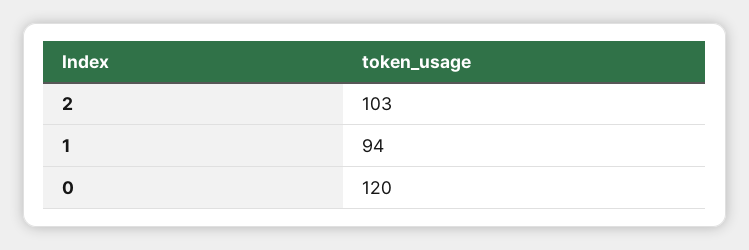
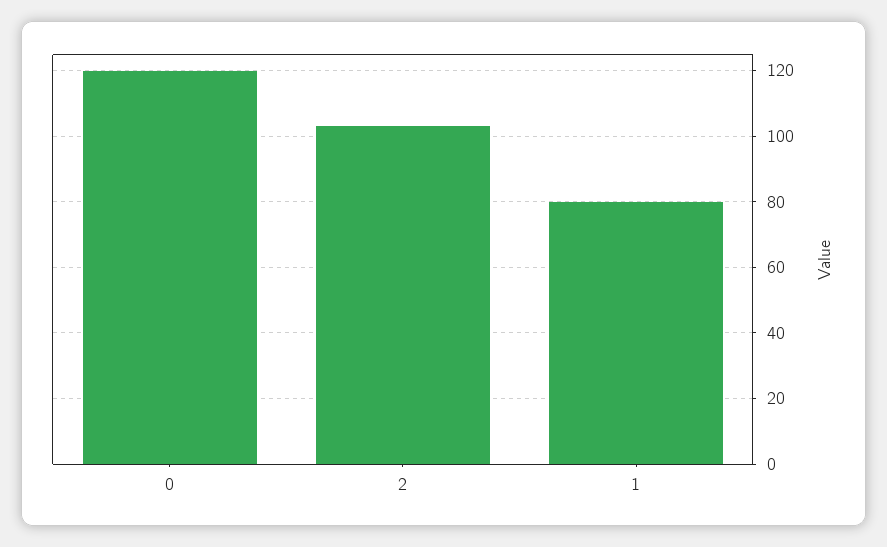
1: 94 -> 80

